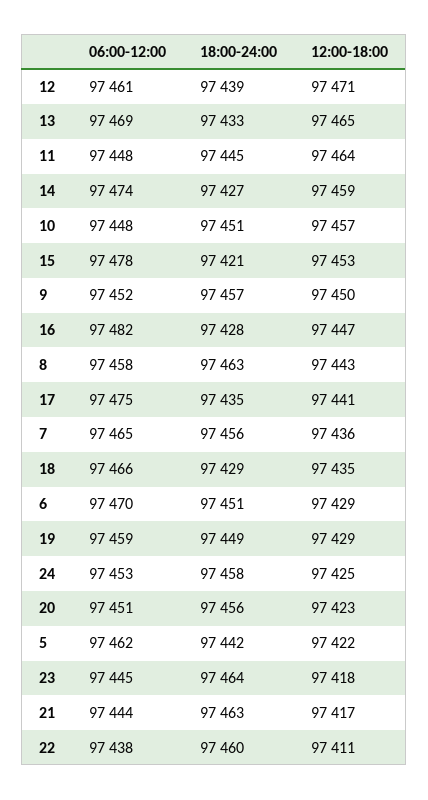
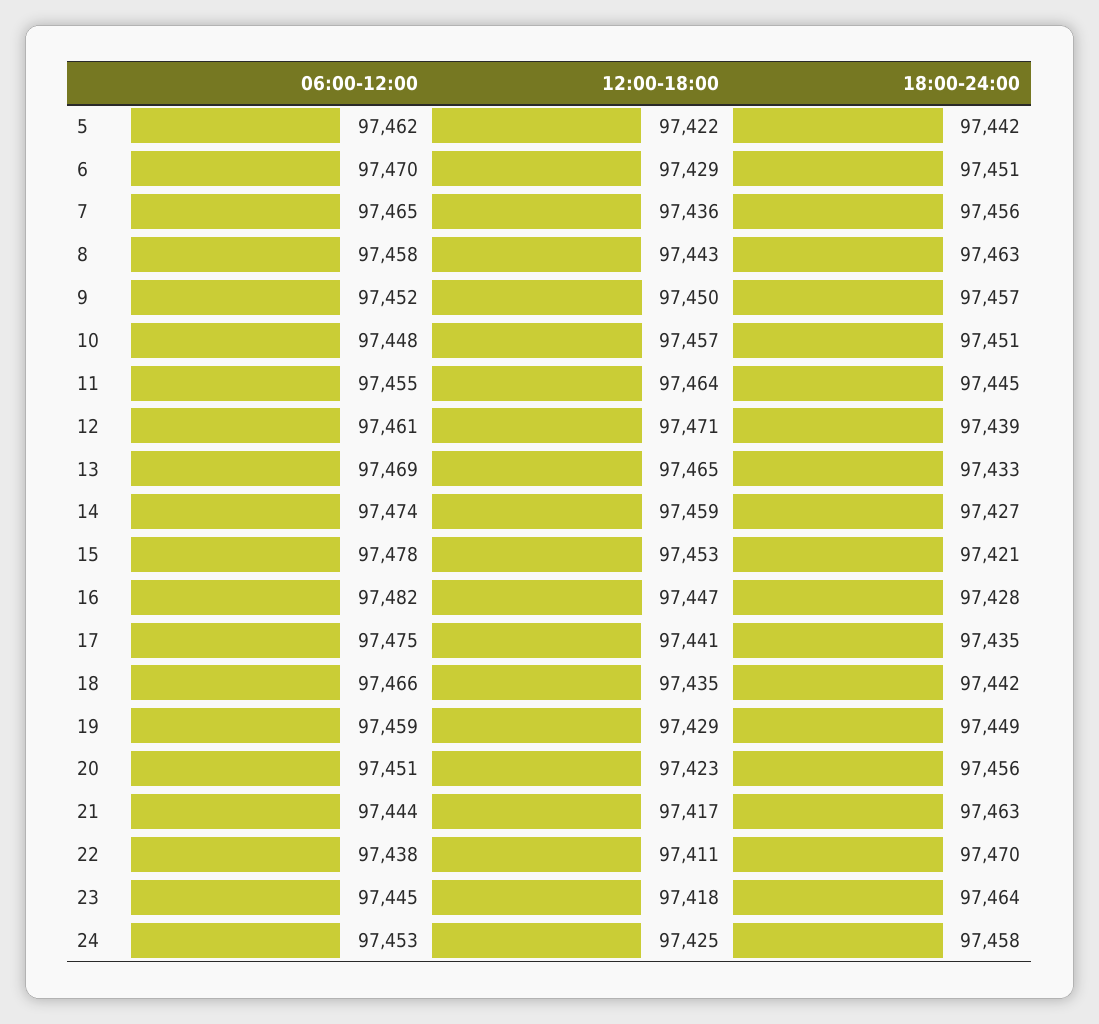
06:00-12:00, 11: 97448 -> 97455
18:00-24:00, 18: 97429 -> 97442
18:00-24:00, 22: 97460 -> 97470

